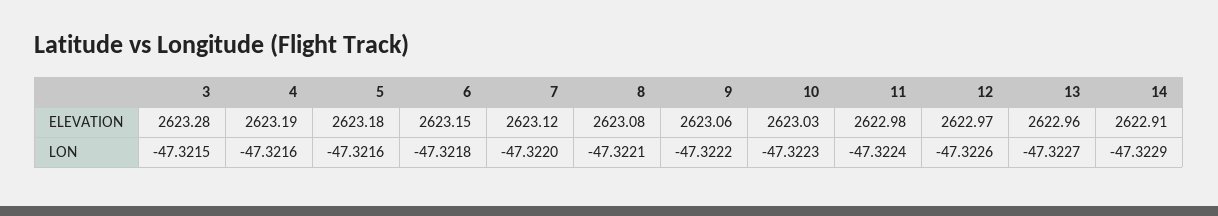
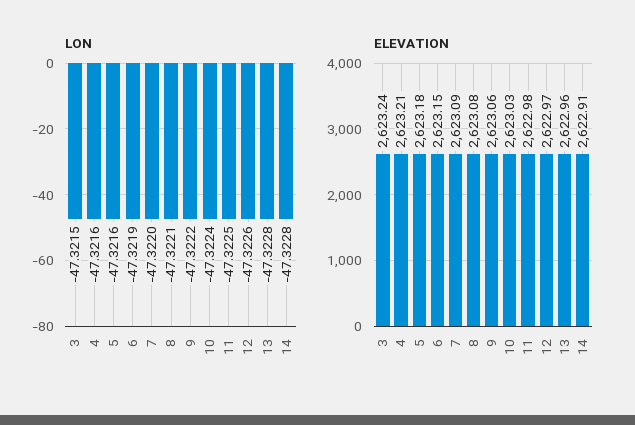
ELEVATION, 3: 2623.28 -> 2623.24
ELEVATION, 4: 2623.19 -> 2623.21
ELEVATION, 7: 2623.12 -> 2623.09
LON, 6: -47.3218 -> -47.3219
LON, 10: -47.3223 -> -47.3224
LON, 11: -47.3224 -> -47.3225
LON, 13: -47.3227 -> -47.3228
LON, 14: -47.3229 -> -47.3228

